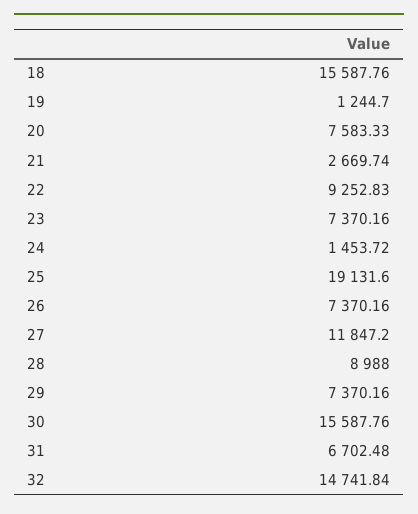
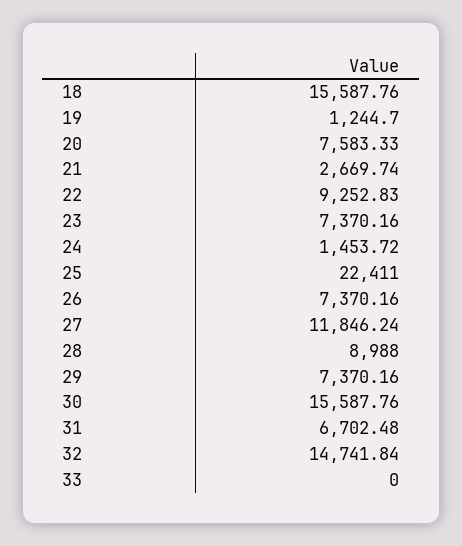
25: 19131.6 -> 22411
27: 11847.2 -> 11846.24
33: none -> 0

